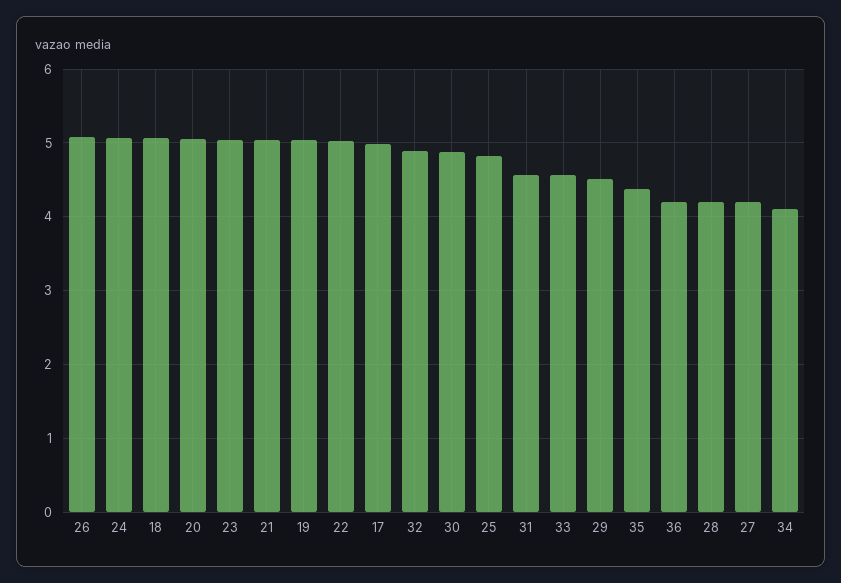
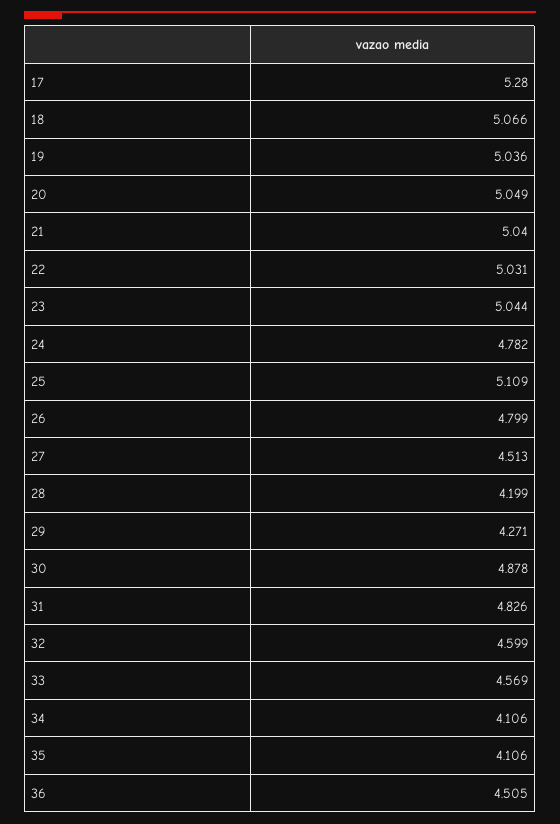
26: 5.1 -> 4.799
24: 5.1 -> 4.782
17: 5 -> 5.28
32: 4.9 -> 4.599
25: 4.8 -> 5.109
31: 4.6 -> 4.826
29: 4.5 -> 4.271
35: 4.4 -> 4.106
36: 4.2 -> 4.505
27: 4.2 -> 4.513

